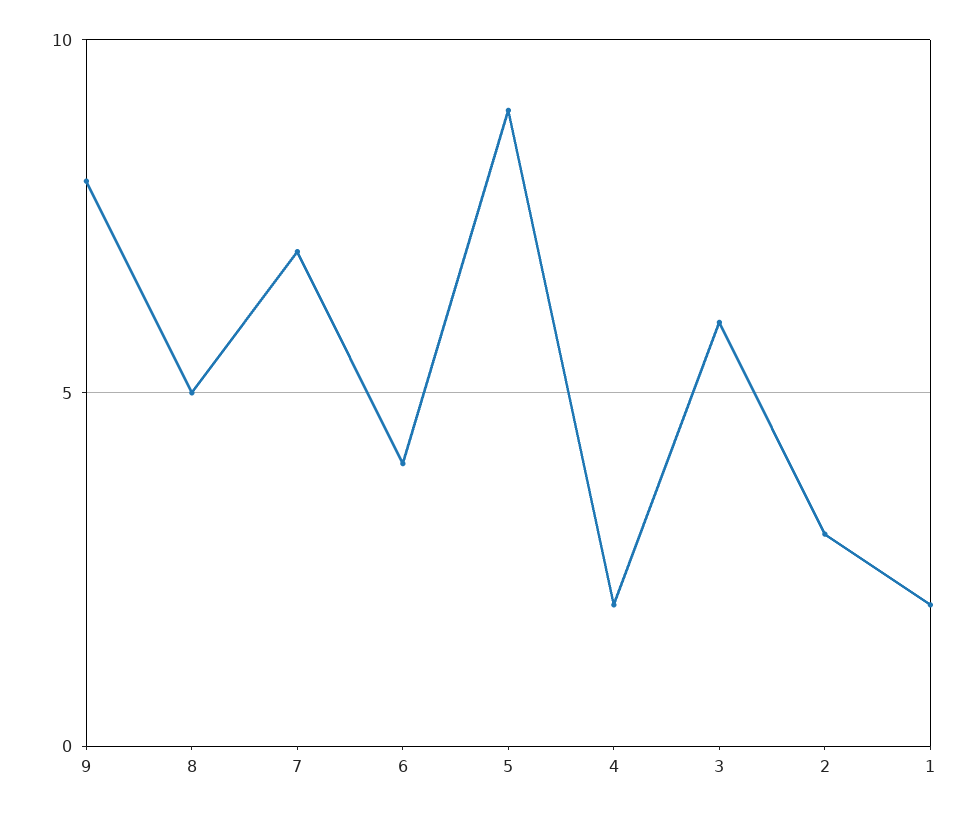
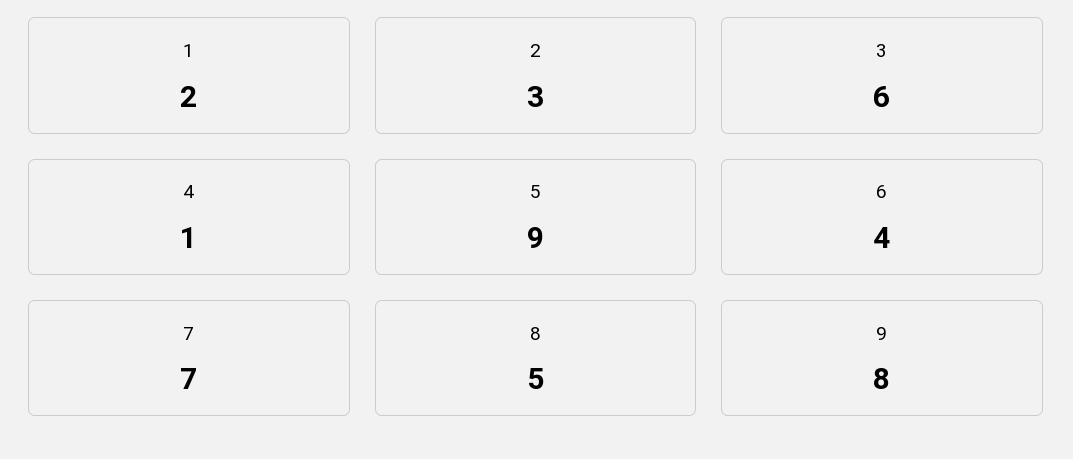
4: 2 -> 1

